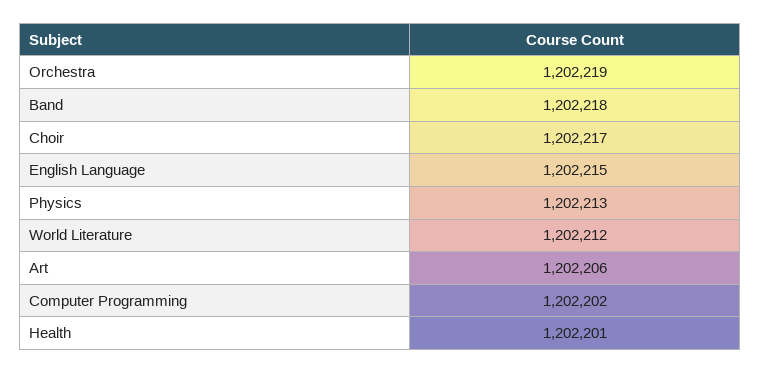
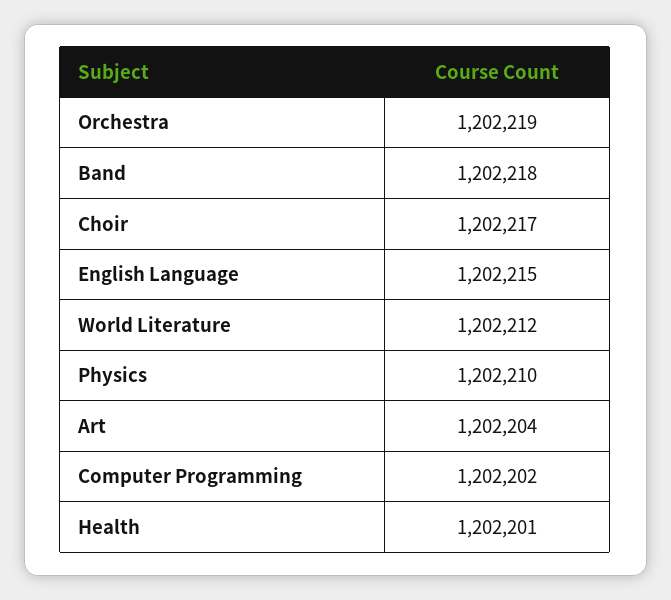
Physics: 1202213 -> 1202210
Art: 1202206 -> 1202204

